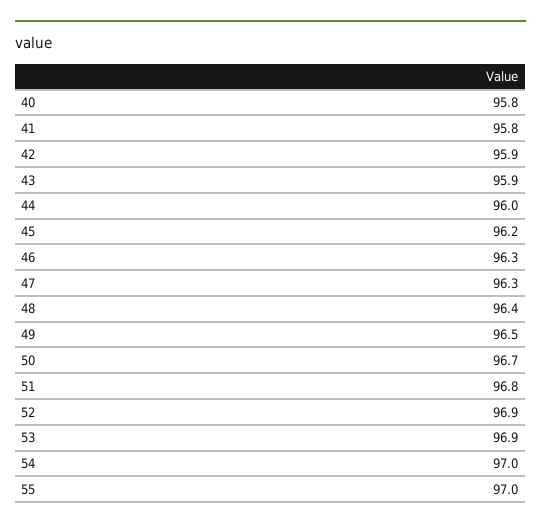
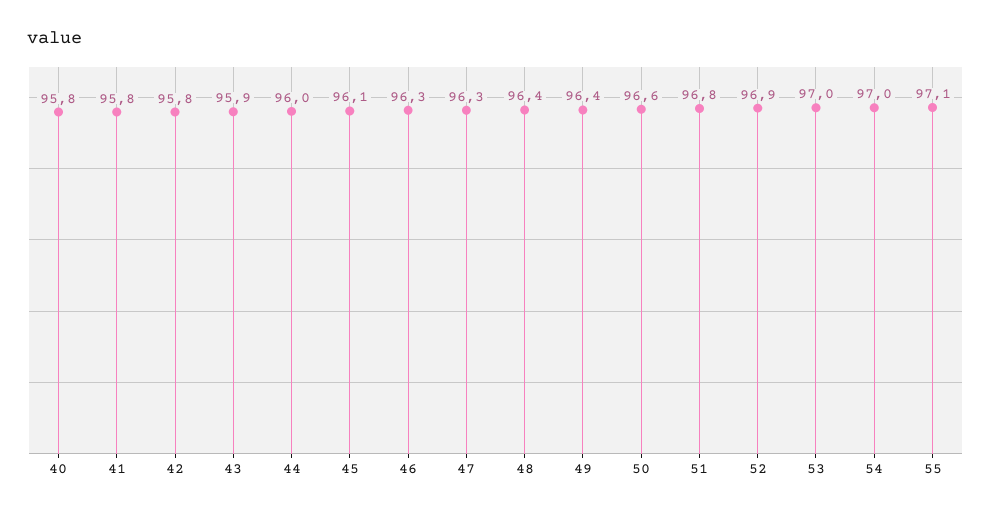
42: 95.9 -> 95.8
45: 96.2 -> 96.1
49: 96.5 -> 96.4
50: 96.7 -> 96.6
53: 96.9 -> 97
55: 97 -> 97.1

